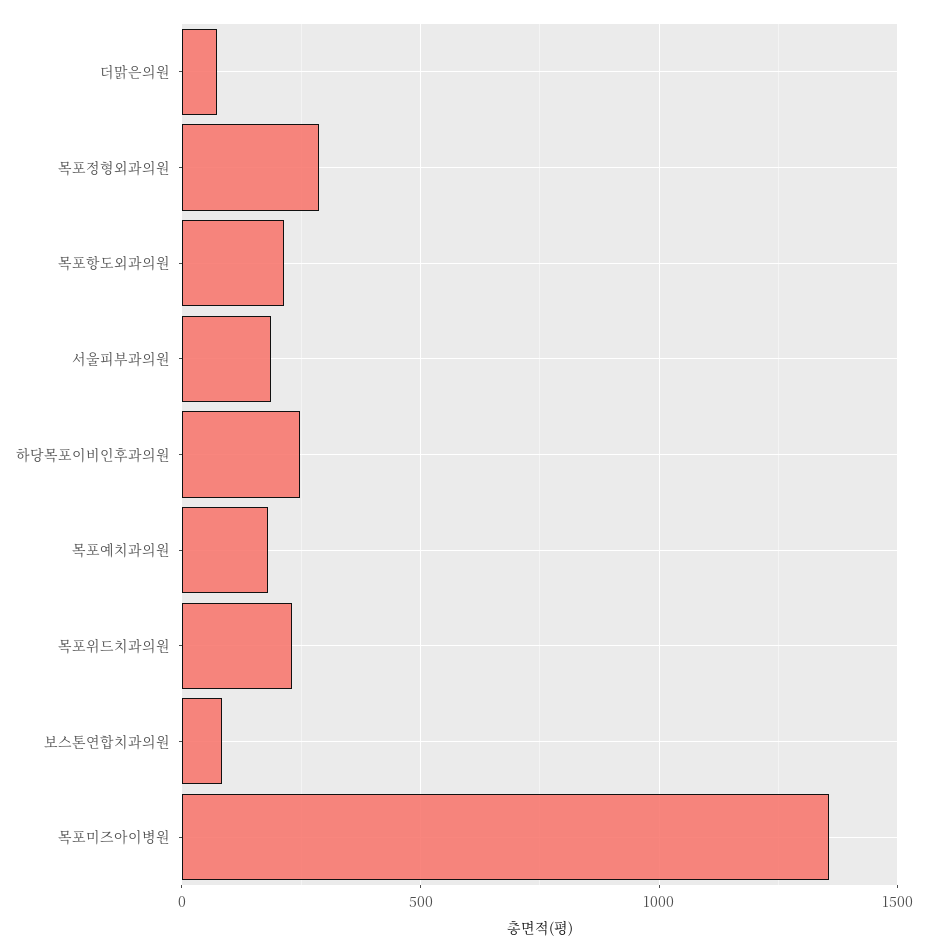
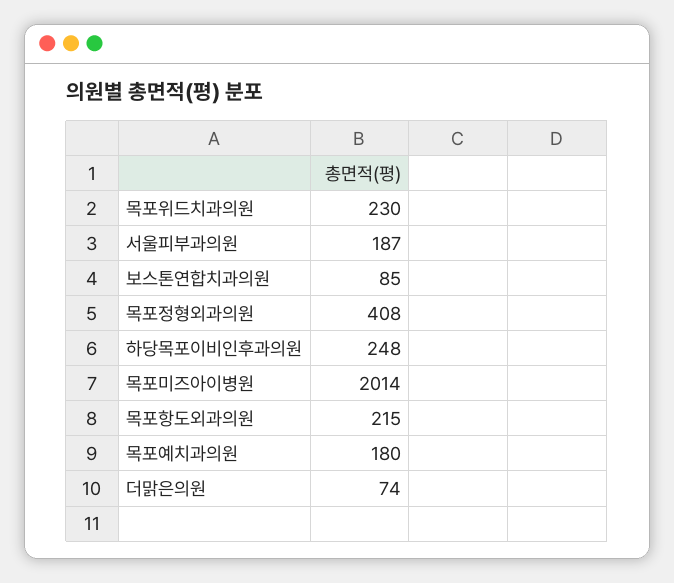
목포정형외과의원: 300 -> 408
목포미즈아이병원: 1350 -> 2014

